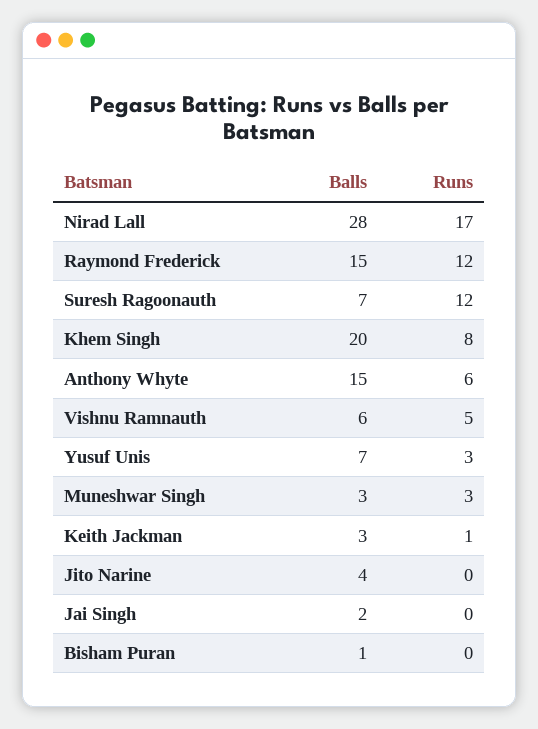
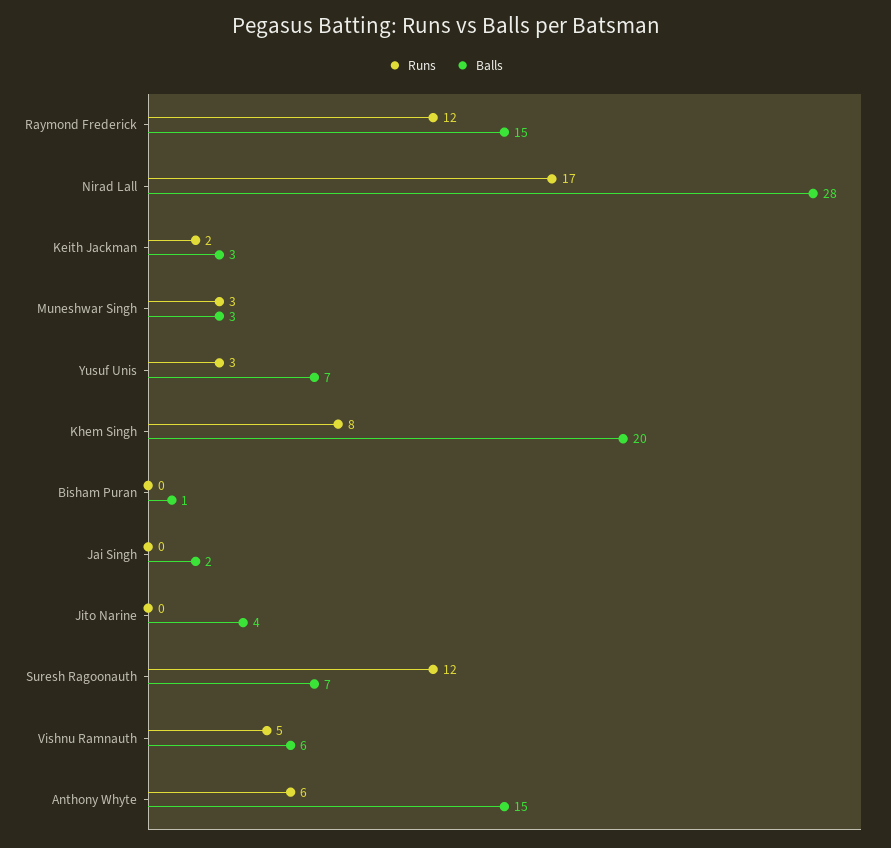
Runs, Keith Jackman: 1 -> 2

